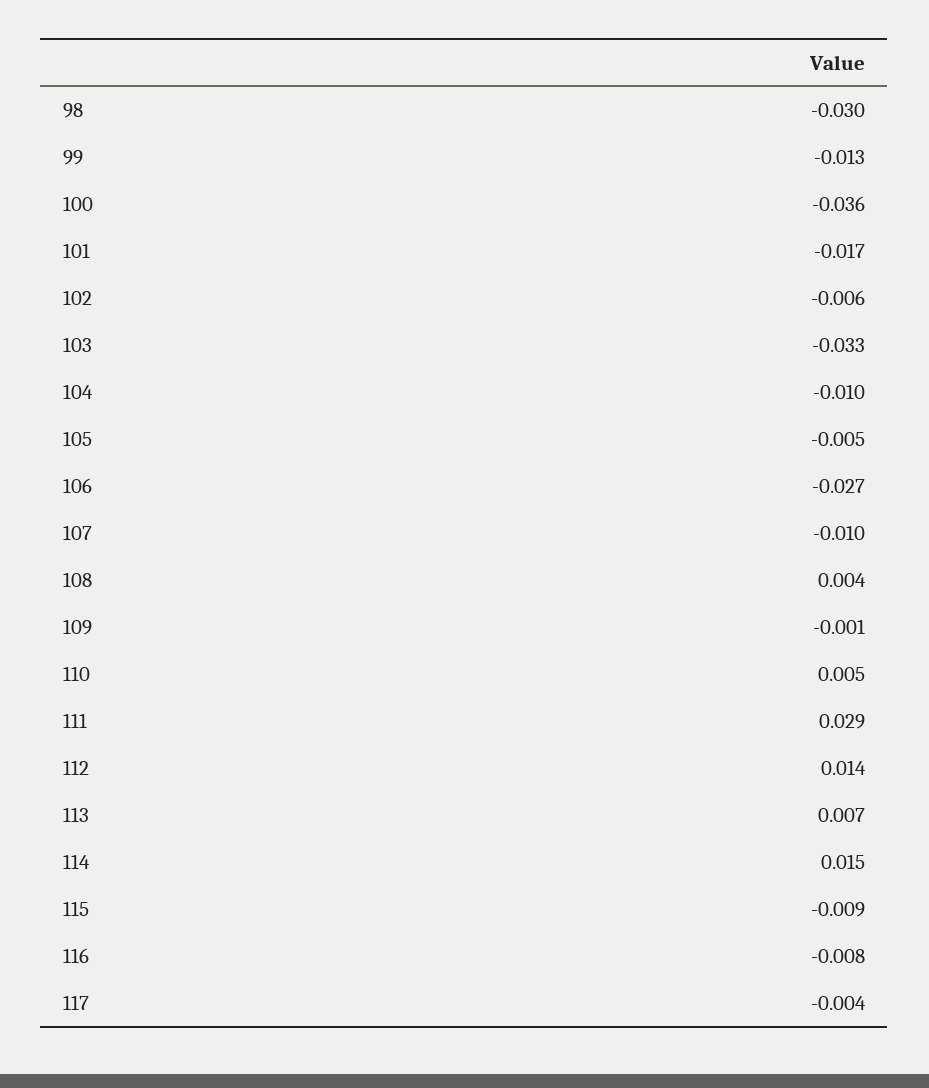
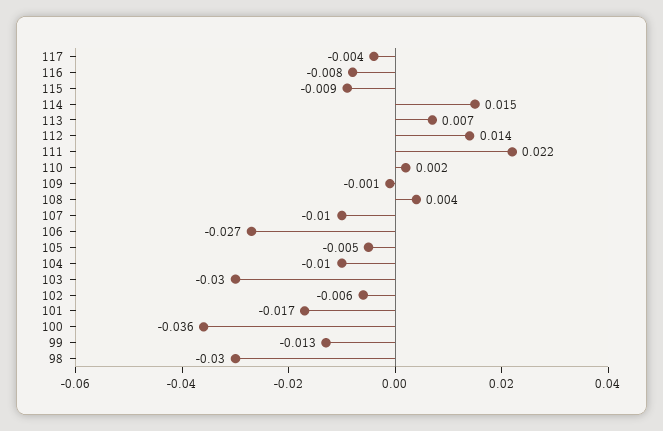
103: -0.033 -> -0.03
110: 0.005 -> 0.002
111: 0.029 -> 0.022

